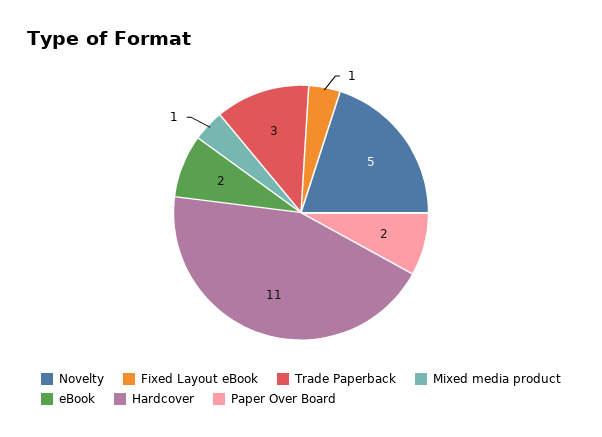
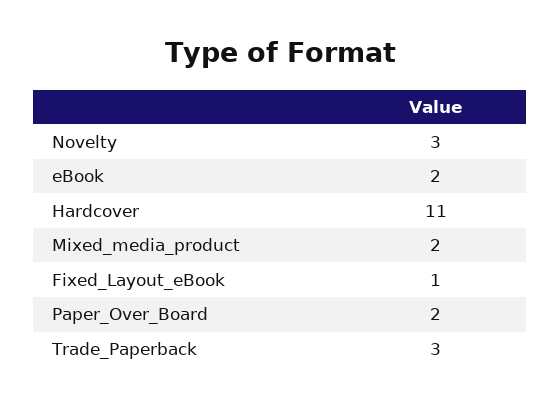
Novelty: 5 -> 3
Mixed media product: 1 -> 2

